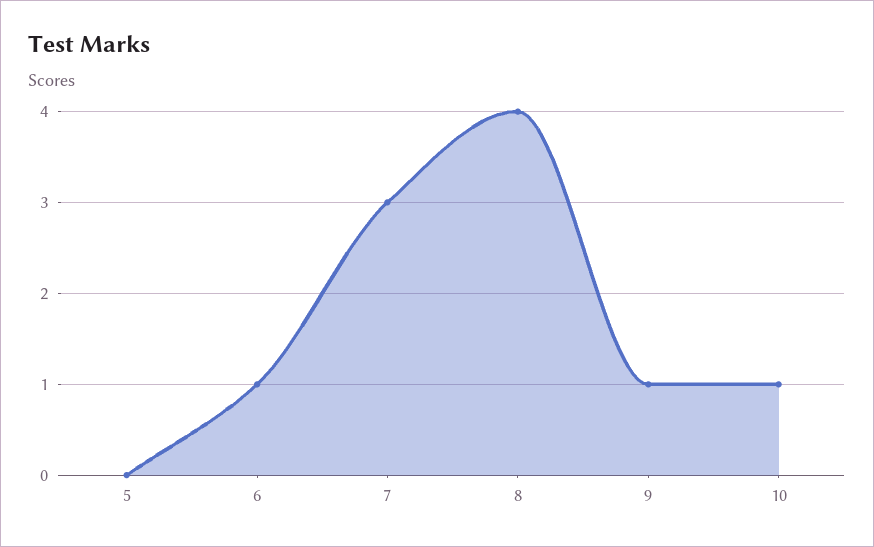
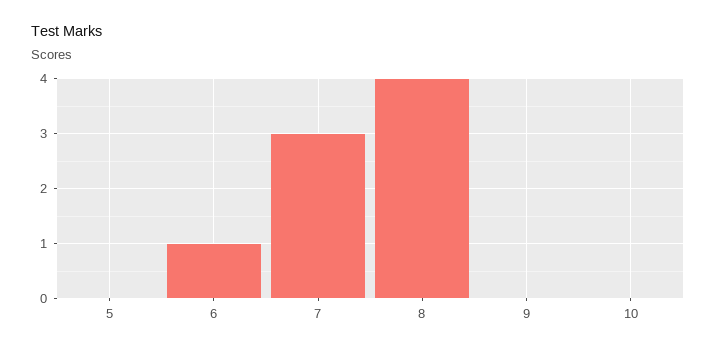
9: 1 -> 0
10: 1 -> 0

